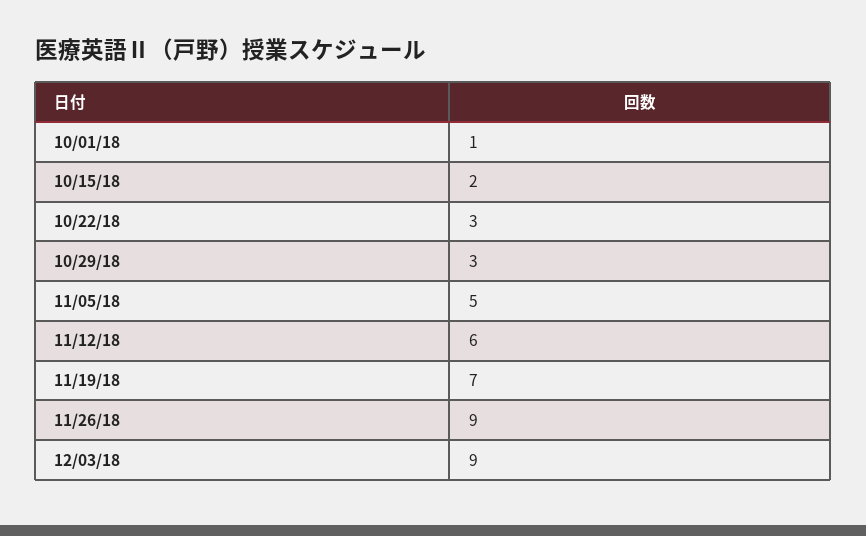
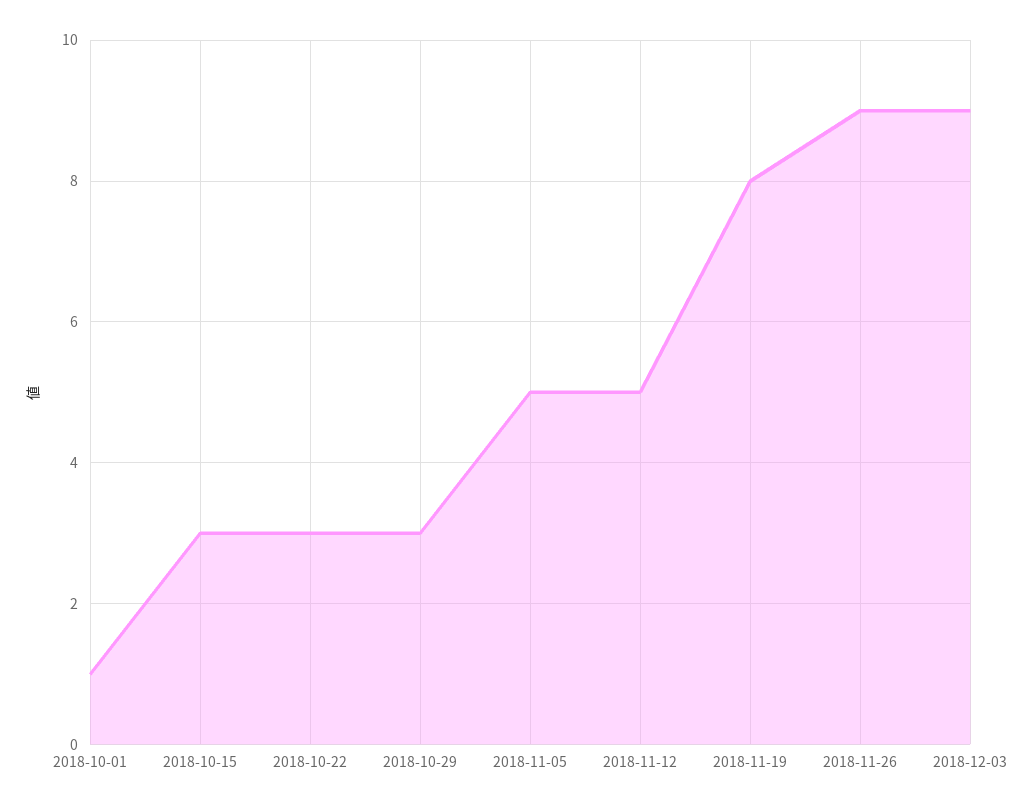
10/15/18: 2 -> 3
11/12/18: 6 -> 5
11/19/18: 7 -> 8

